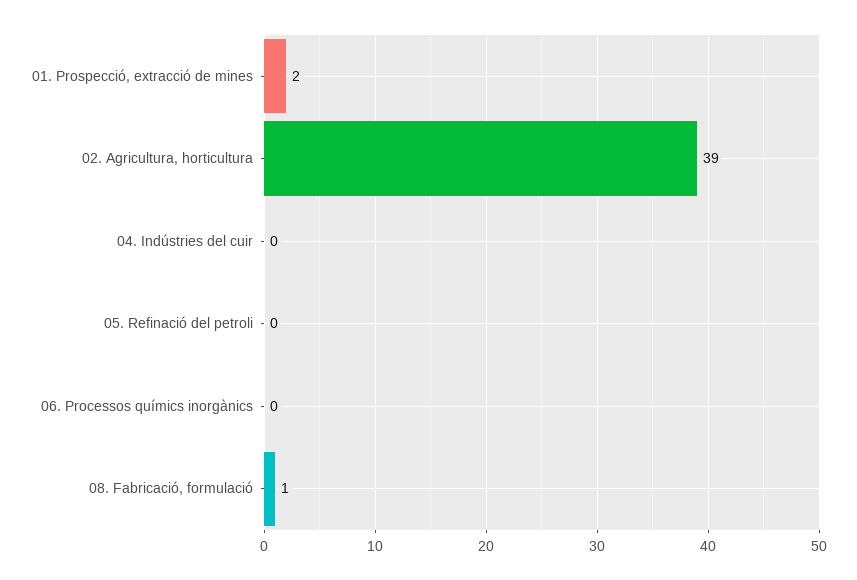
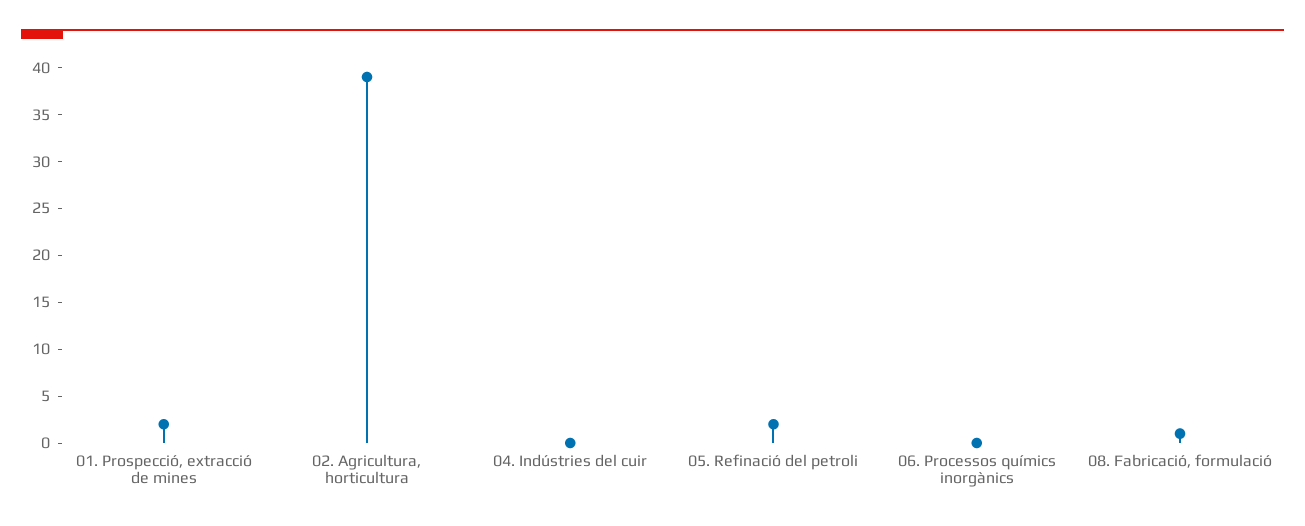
05. Refinació del petroli: 0 -> 2

